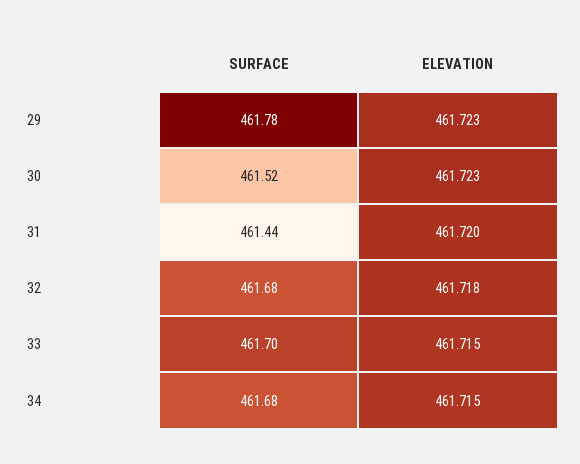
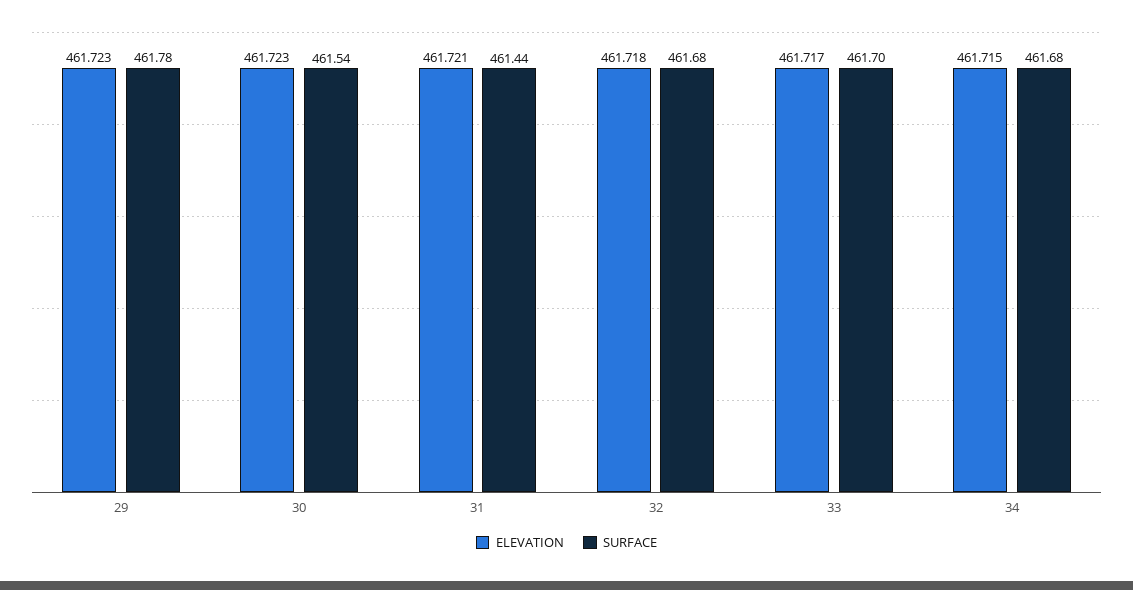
SURFACE, 30: 461.52 -> 461.54
ELEVATION, 31: 461.72 -> 461.721
ELEVATION, 33: 461.715 -> 461.717

